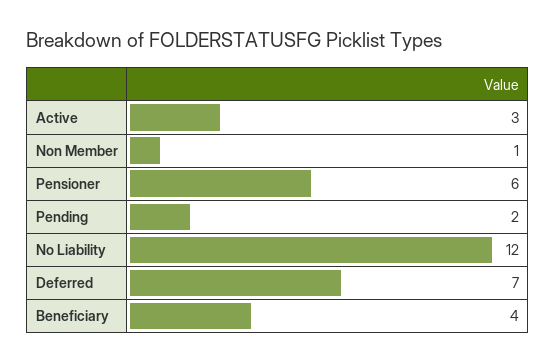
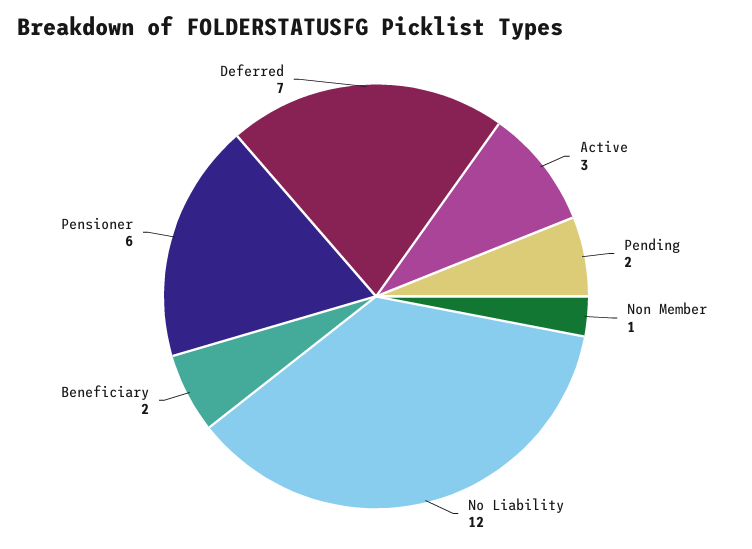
Beneficiary: 4 -> 2

